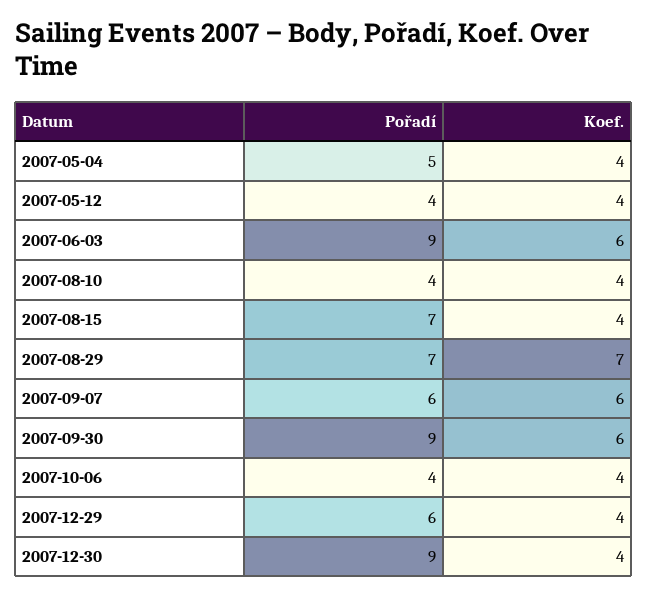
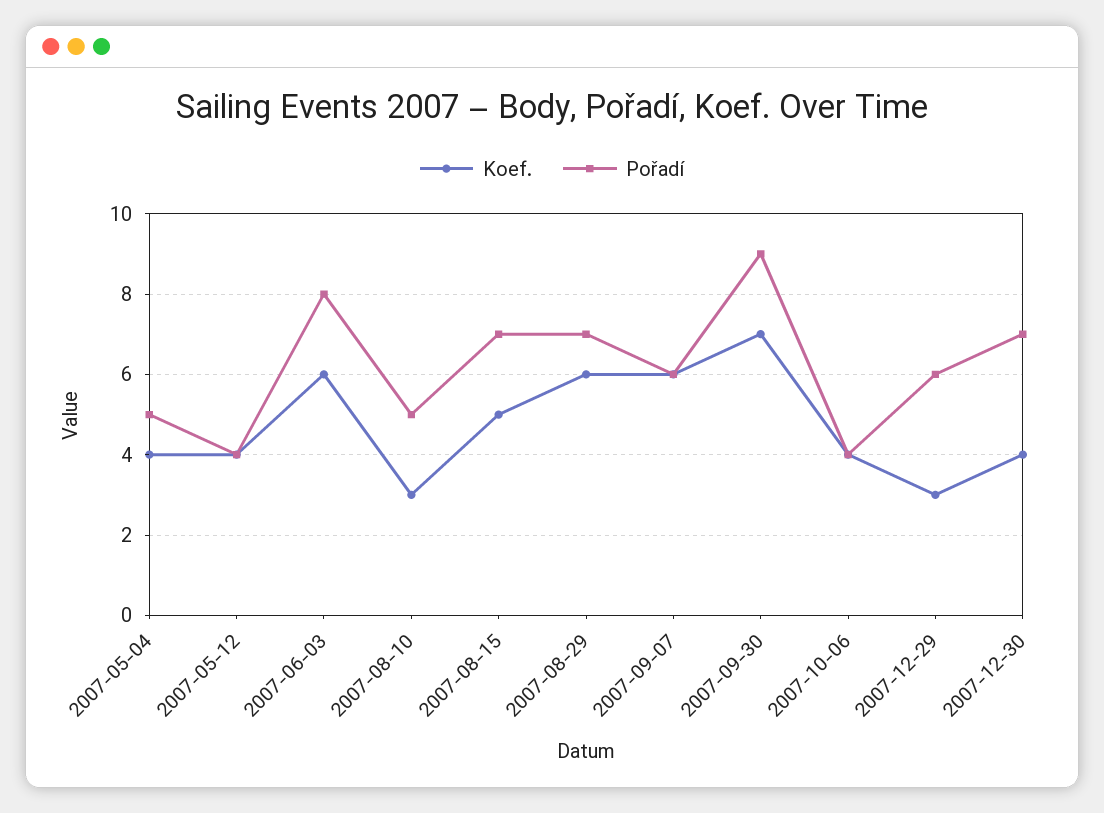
Pořadí, 2007-06-03: 9 -> 8
Pořadí, 2007-08-10: 4 -> 5
Koef., 2007-08-10: 4 -> 3
Koef., 2007-08-15: 4 -> 5
Koef., 2007-08-29: 7 -> 6
Koef., 2007-09-30: 6 -> 7
Koef., 2007-12-29: 4 -> 3
Pořadí, 2007-12-30: 9 -> 7

